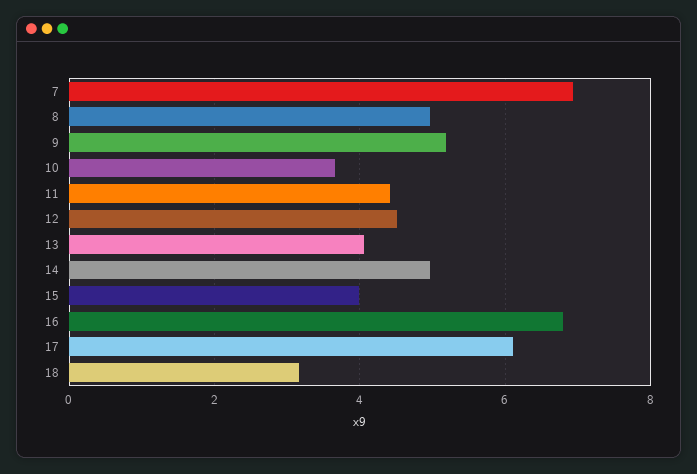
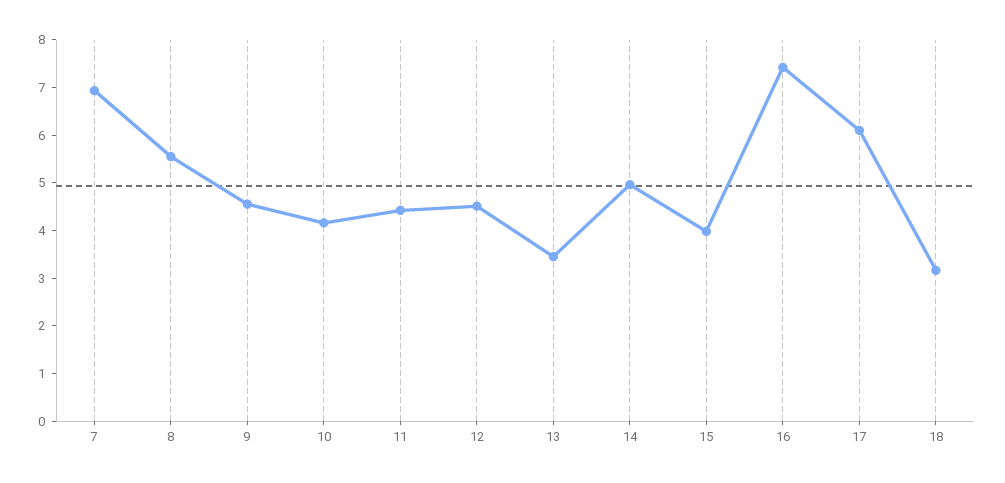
8: 5 -> 5.6
9: 5.2 -> 4.6
10: 3.6 -> 4.2
13: 4 -> 3.4
16: 6.8 -> 7.4

